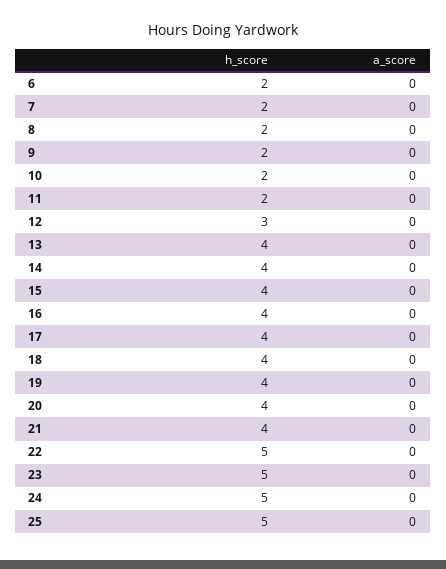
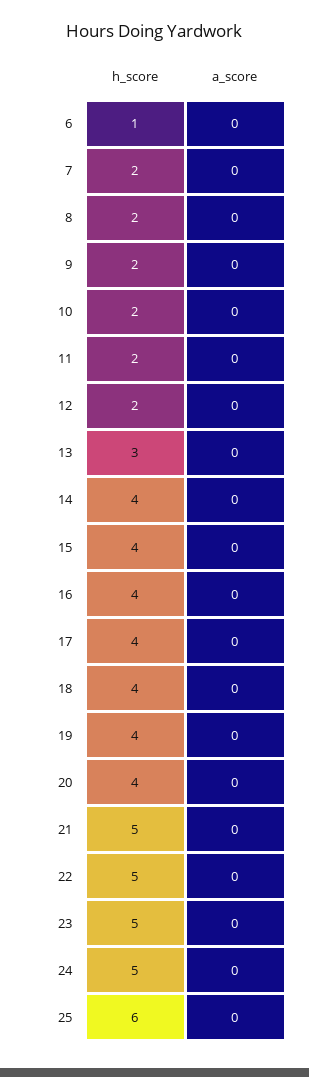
h_score, 6: 2 -> 1
h_score, 12: 3 -> 2
h_score, 13: 4 -> 3
h_score, 21: 4 -> 5
h_score, 25: 5 -> 6

